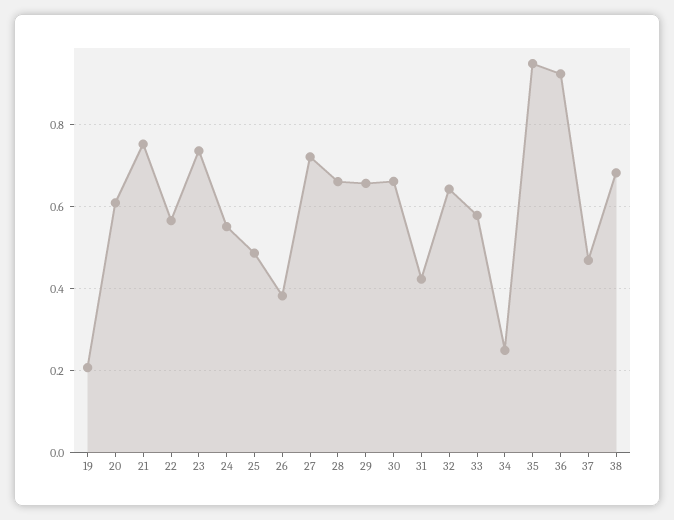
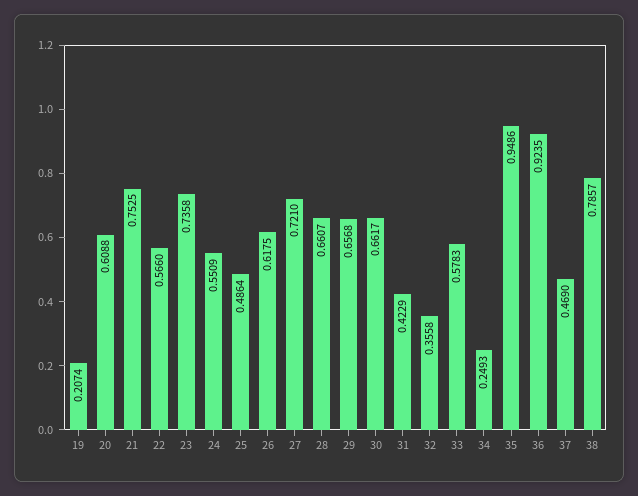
26: 0.38 -> 0.6175
32: 0.64 -> 0.3558
38: 0.68 -> 0.7857

